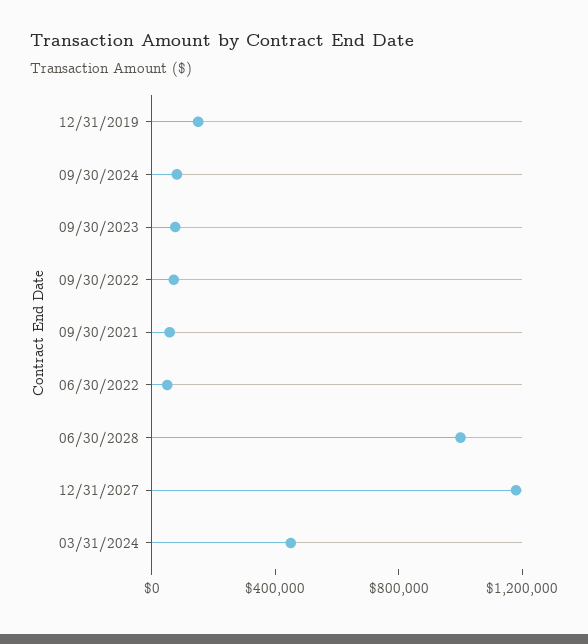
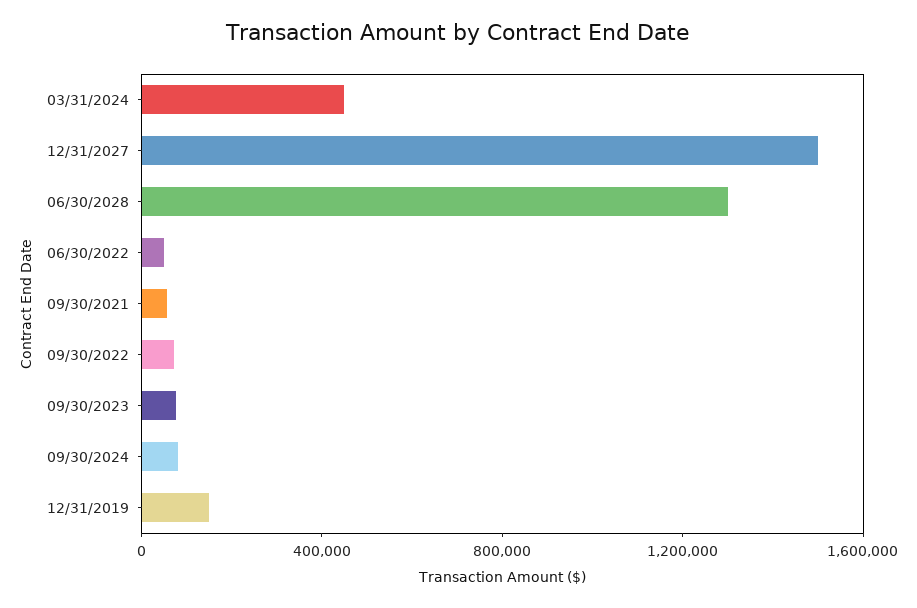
06/30/2028: 1000000 -> 1300000
12/31/2027: 1200000 -> 1500000

